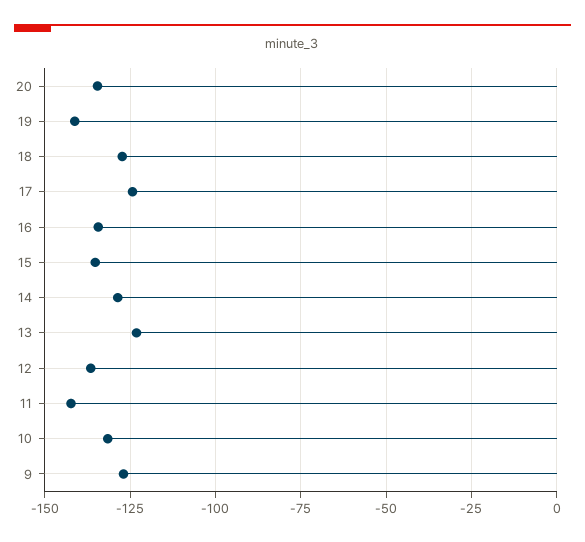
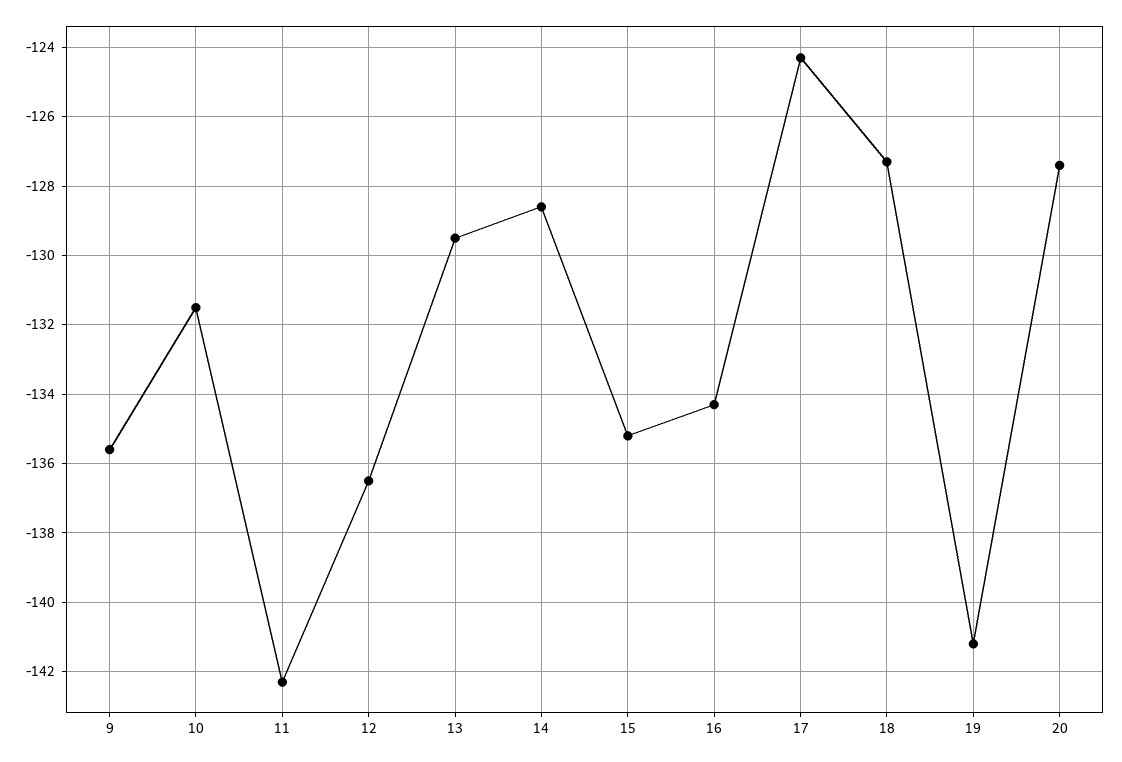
20: -135 -> -127.5
13: -122.5 -> -129.5
9: -127.5 -> -135.5

